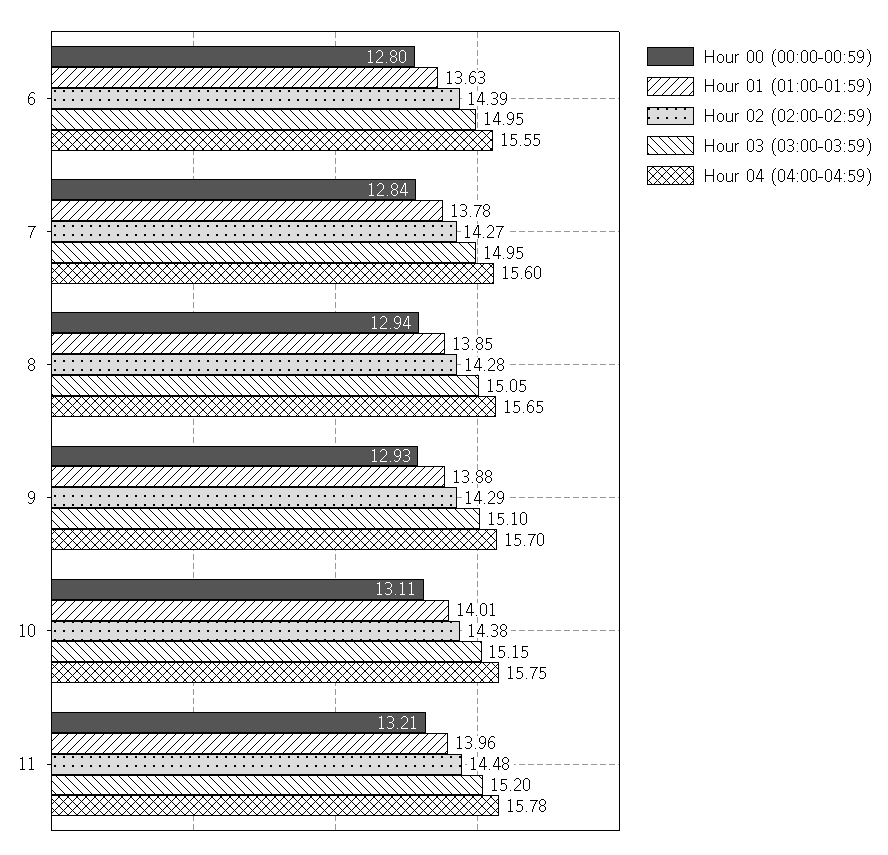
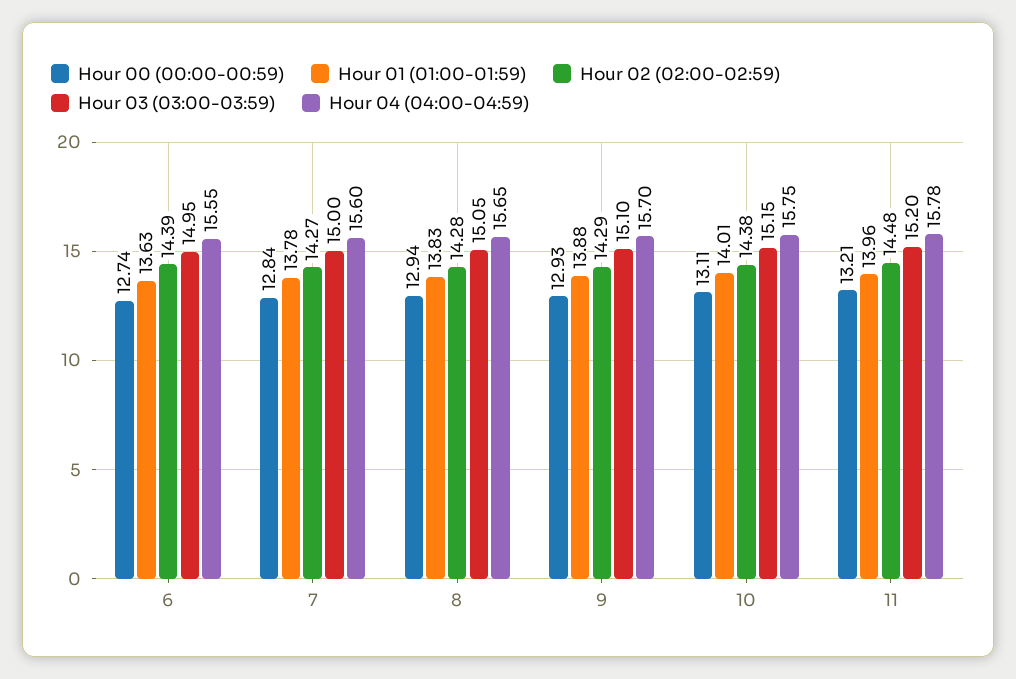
Hour 00 (00:00-00:59), 6: 12.8 -> 12.74
Hour 03 (03:00-03:59), 7: 14.95 -> 15
Hour 01 (01:00-01:59), 8: 13.85 -> 13.83

